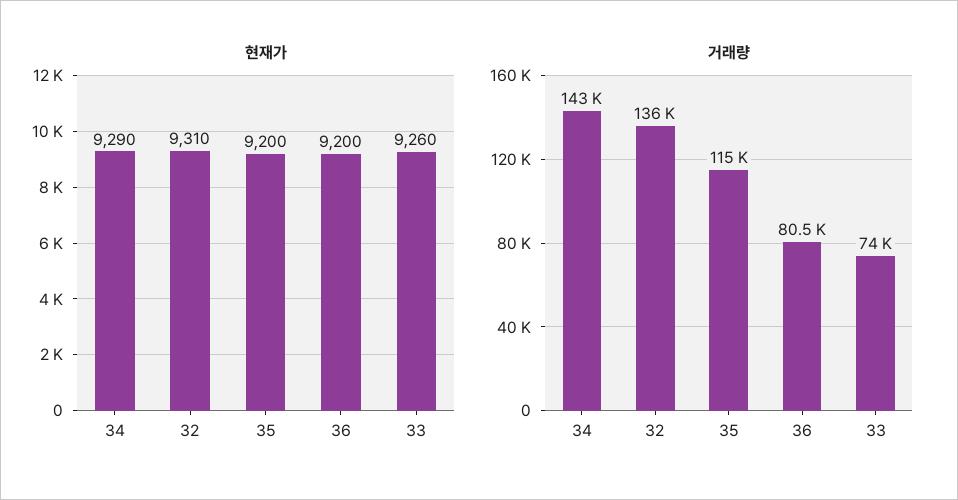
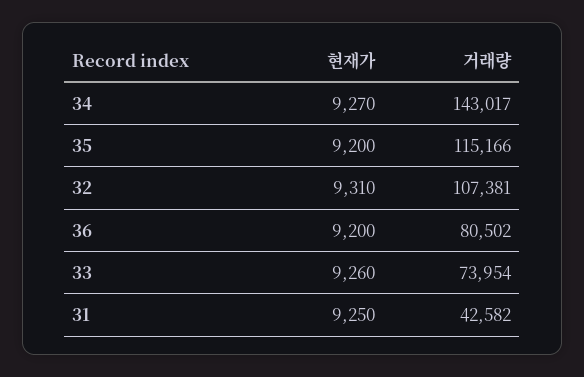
현재가, 34: 9290 -> 9270
거래량, 32: 136000 -> 107381
현재가, 31: none -> 9250
거래량, 31: none -> 42582

